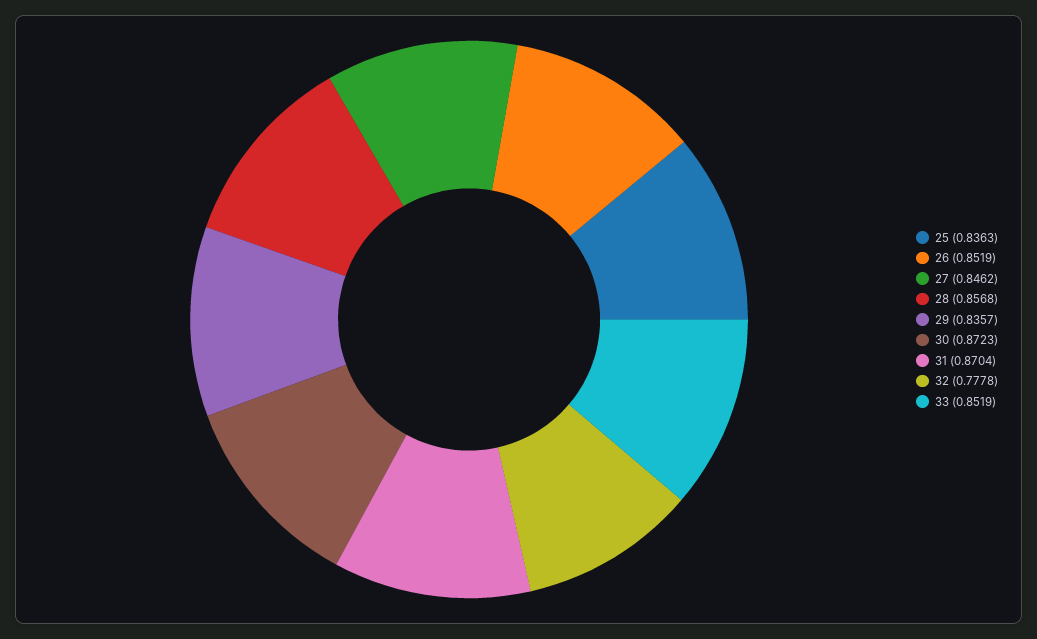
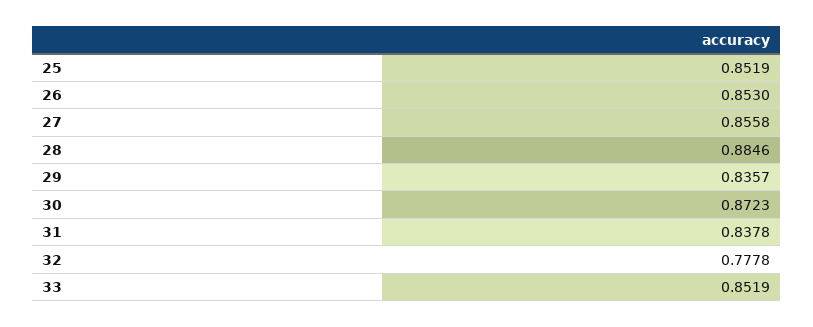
25: 0.8363 -> 0.8519
26: 0.8519 -> 0.853
27: 0.8462 -> 0.8558
28: 0.8568 -> 0.8846
31: 0.8704 -> 0.8378

